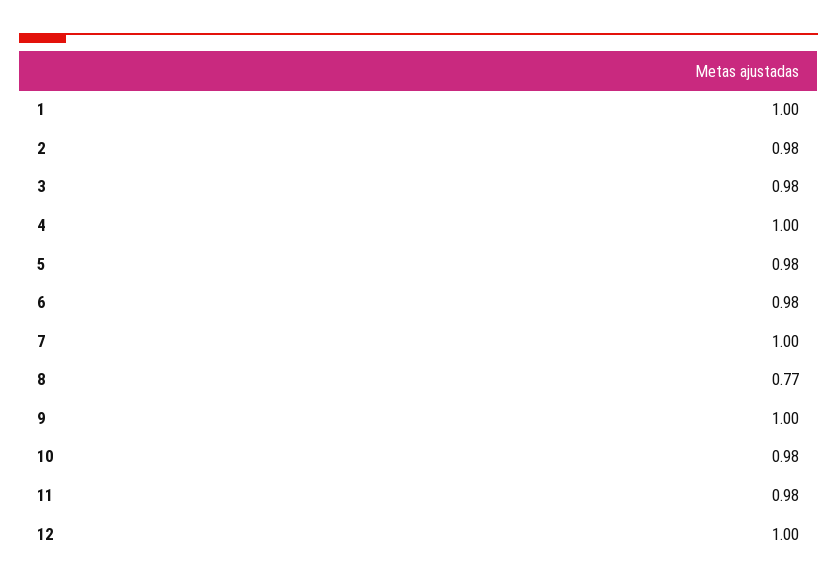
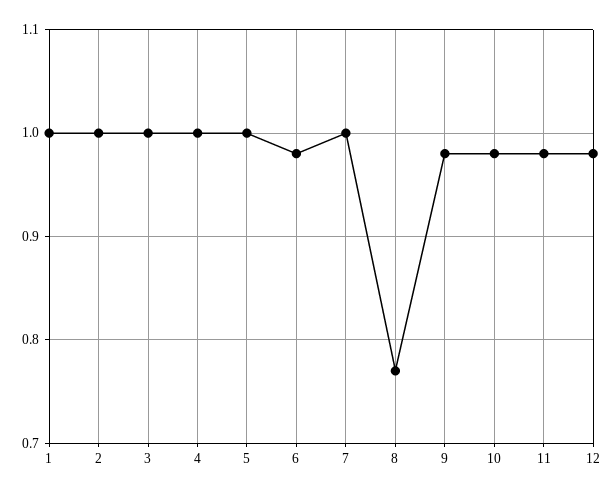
2: 0.98 -> 1
3: 0.98 -> 1
5: 0.98 -> 1
9: 1 -> 0.98
12: 1 -> 0.98

